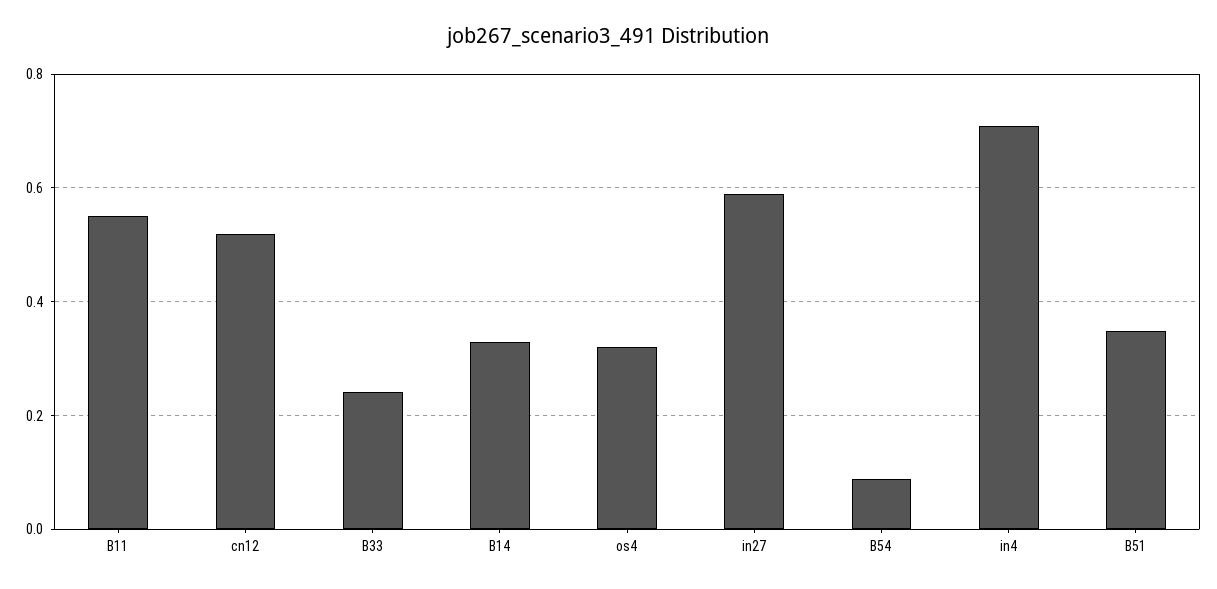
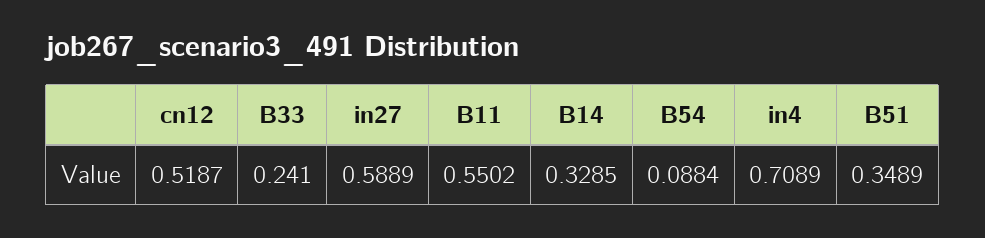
os4: 0.32 -> none

